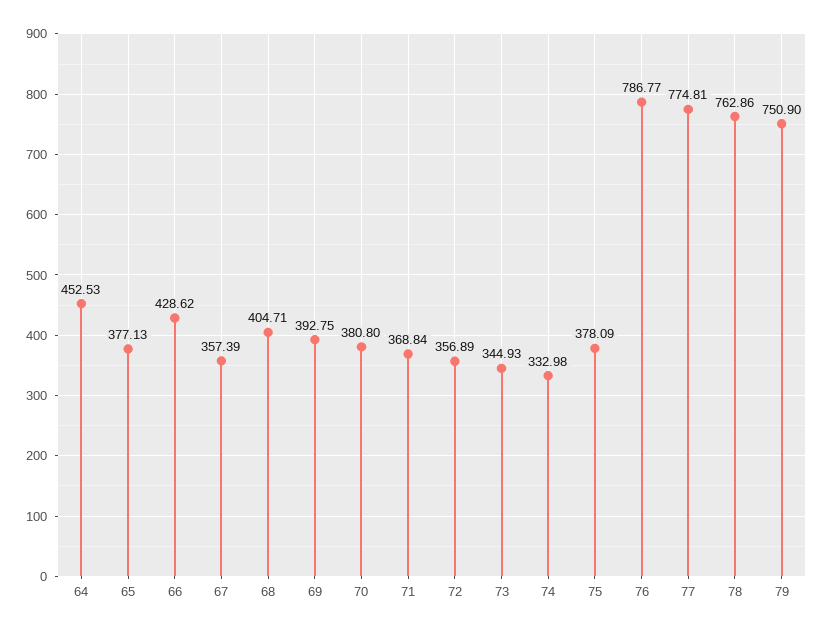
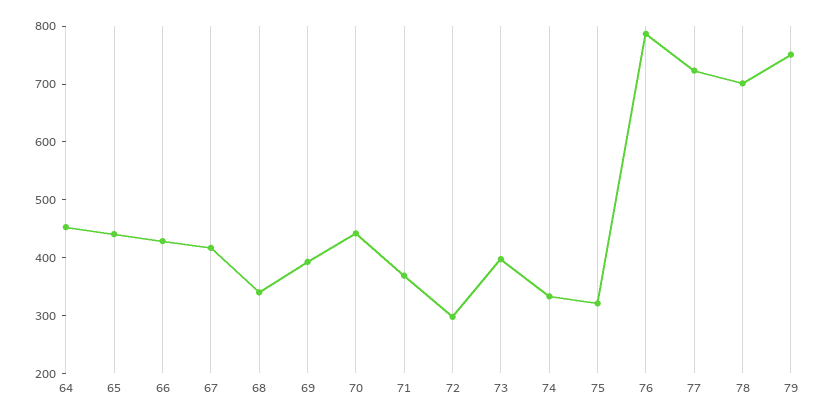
65: 377.13 -> 440
67: 357.39 -> 420
68: 404.71 -> 340
70: 380.8 -> 440
72: 356.89 -> 300
73: 344.93 -> 400
75: 378.09 -> 320
77: 774.81 -> 720
78: 762.86 -> 700

